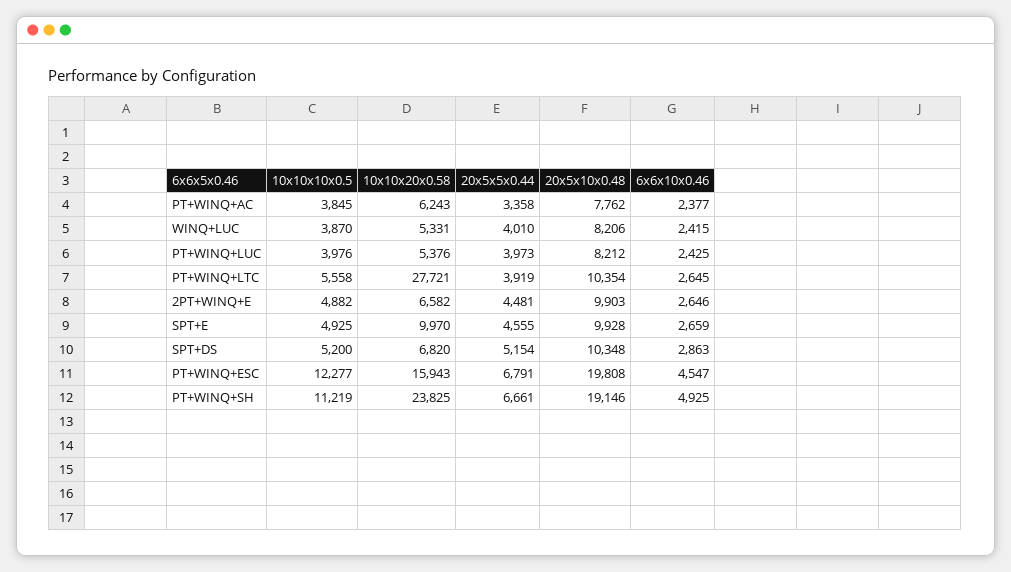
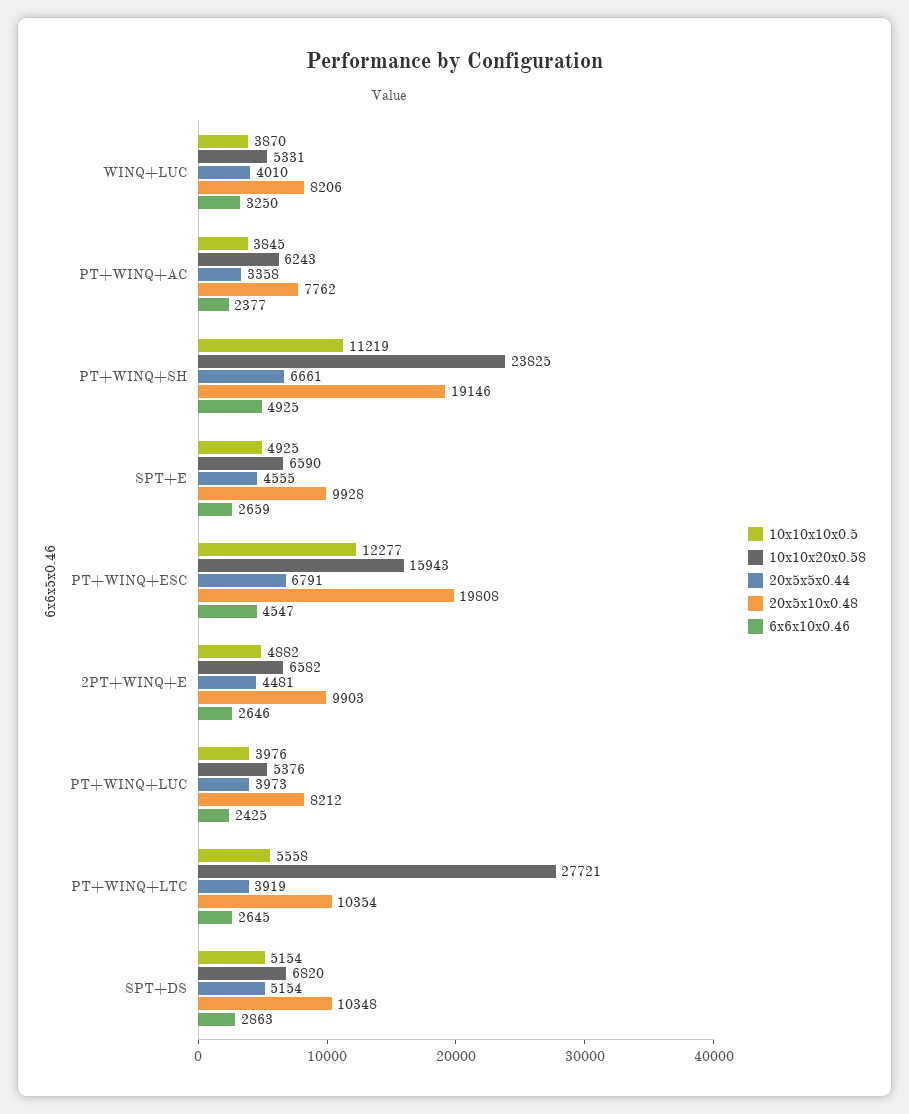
6x6x10x0.46, WINQ+LUC: 2415 -> 3250
10x10x20x0.58, SPT+E: 9970 -> 6590
10x10x10x0.5, SPT+DS: 5200 -> 5154

